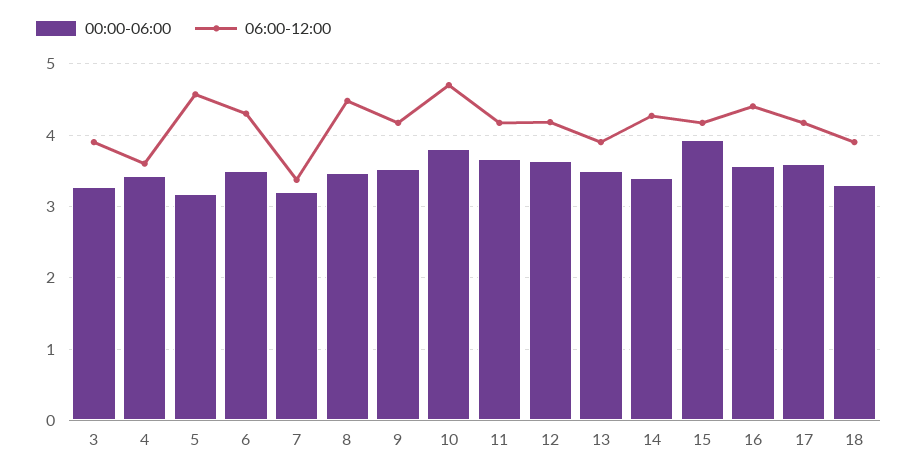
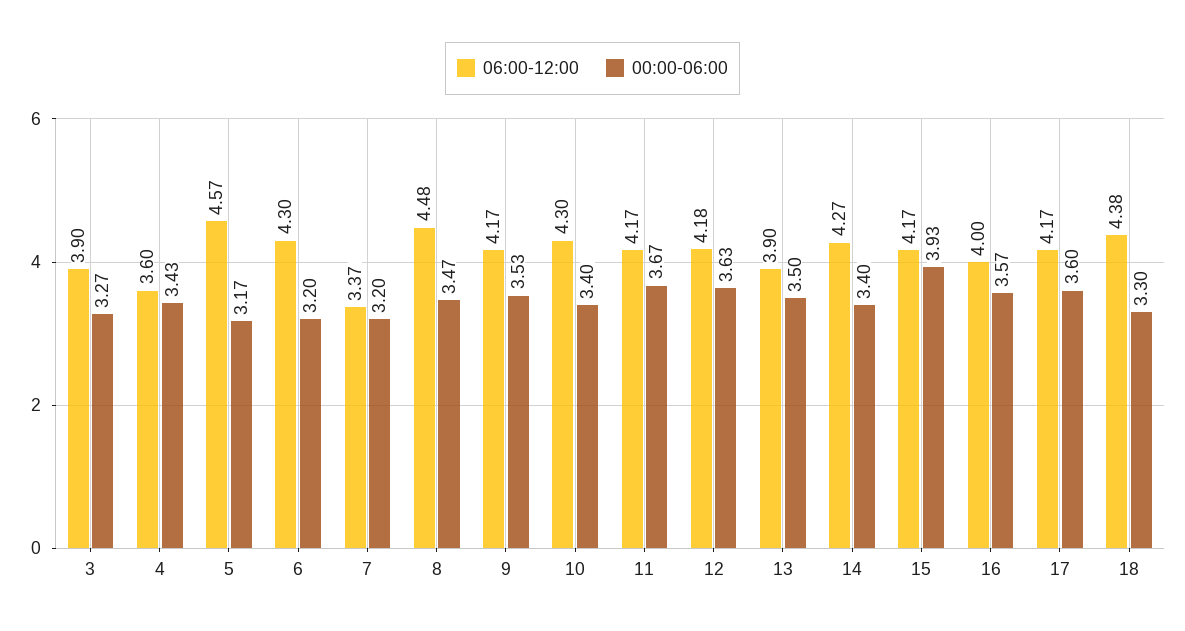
00:00-06:00, 6: 3.5 -> 3.2
00:00-06:00, 10: 3.8 -> 3.4
06:00-12:00, 10: 4.7 -> 4.3
06:00-12:00, 16: 4.4 -> 4
06:00-12:00, 18: 3.9 -> 4.38

